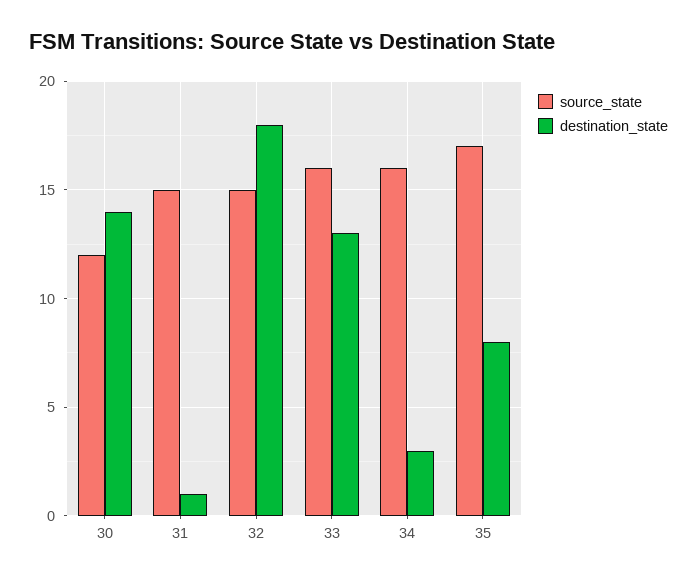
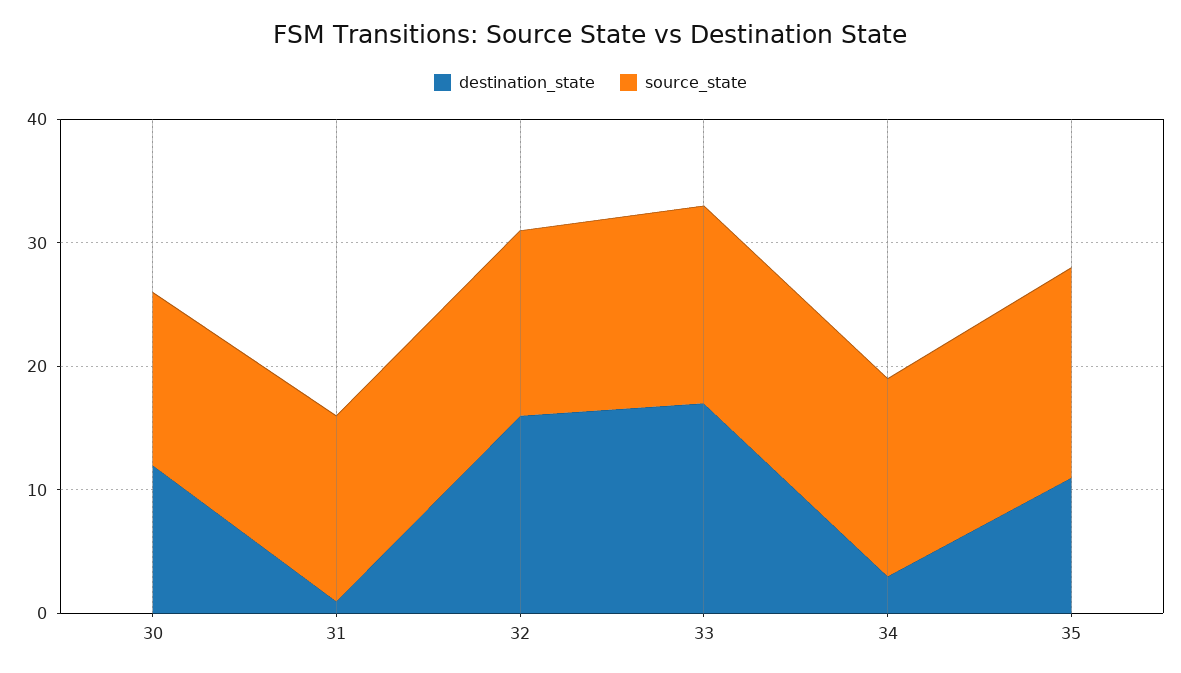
source_state, 30: 12 -> 14
destination_state, 30: 14 -> 12
destination_state, 32: 18 -> 16
destination_state, 33: 13 -> 17
destination_state, 35: 8 -> 11

